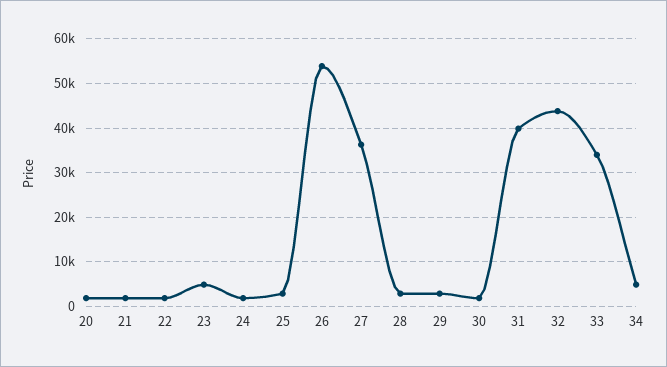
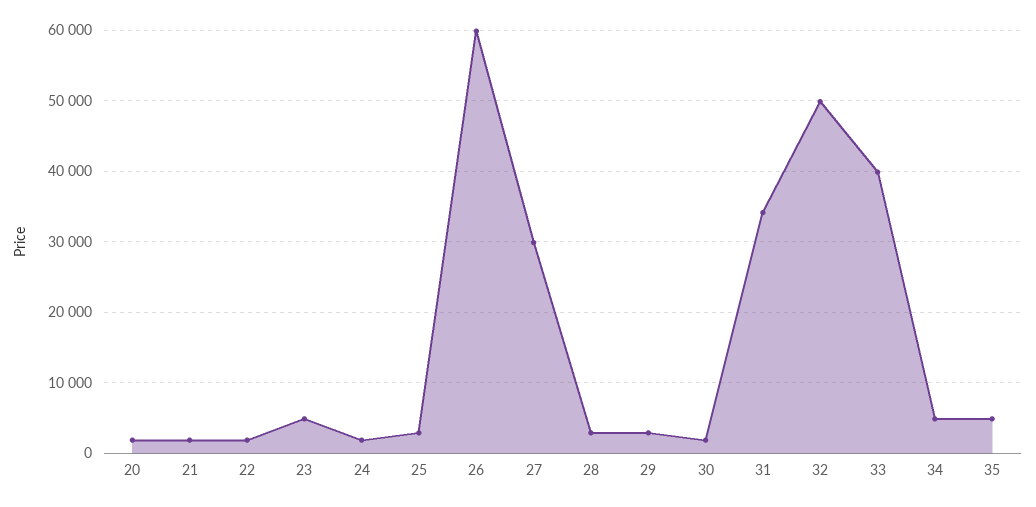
26: 54000 -> 60000
27: 36000 -> 30000
31: 40000 -> 34000
32: 44000 -> 50000
33: 34000 -> 40000
35: none -> 5000

